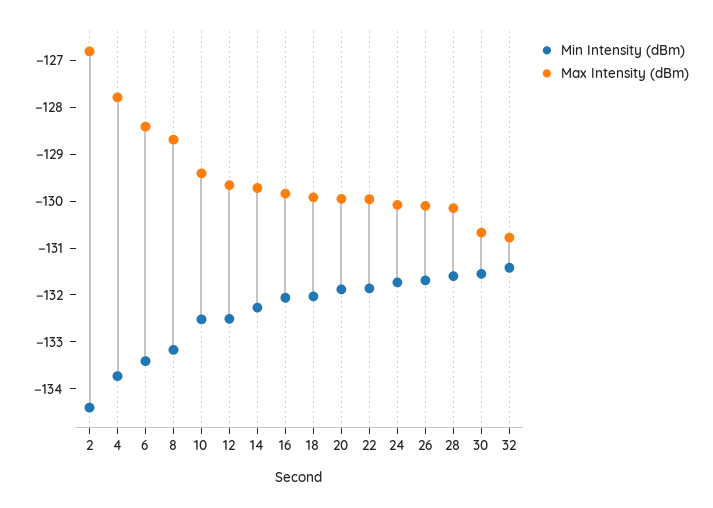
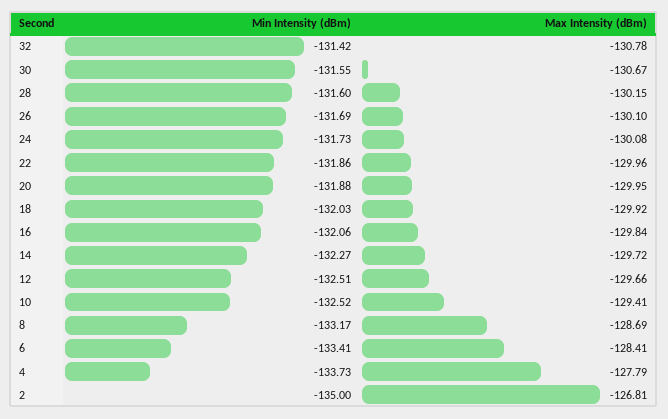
Min Intensity (dBm), 2: -134.4 -> -135

